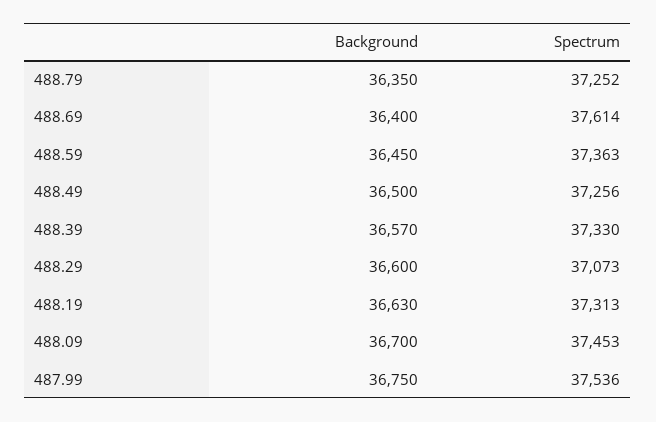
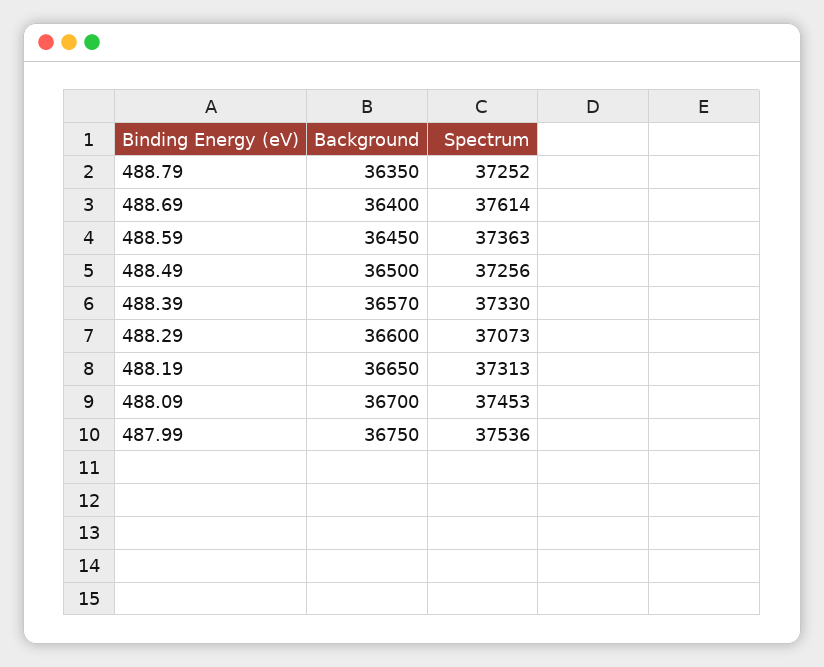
Background, 488.19: 36630 -> 36650

